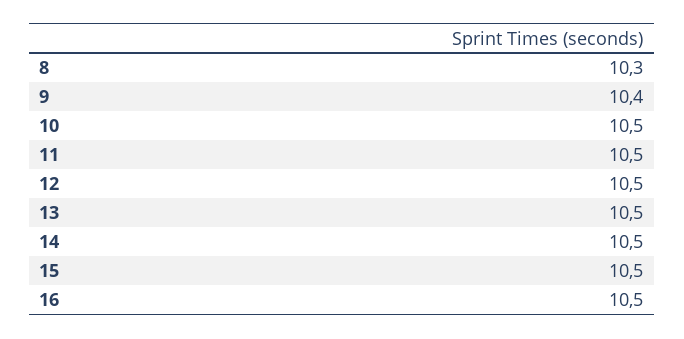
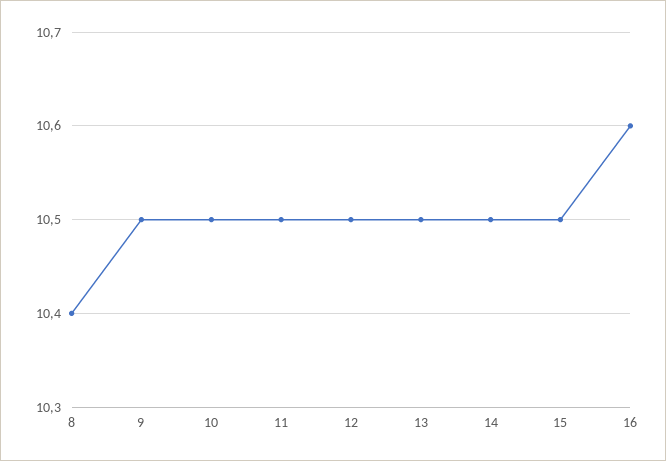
8: 10.3 -> 10.4
9: 10.4 -> 10.5
16: 10.5 -> 10.6

